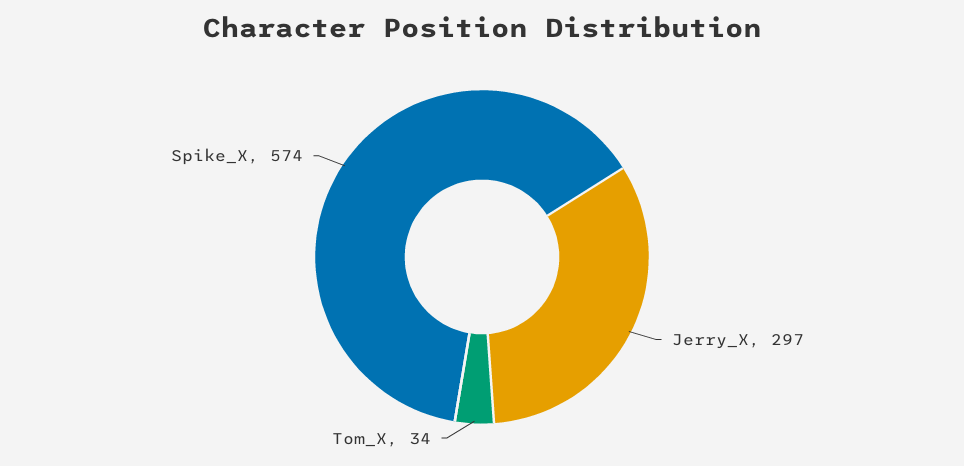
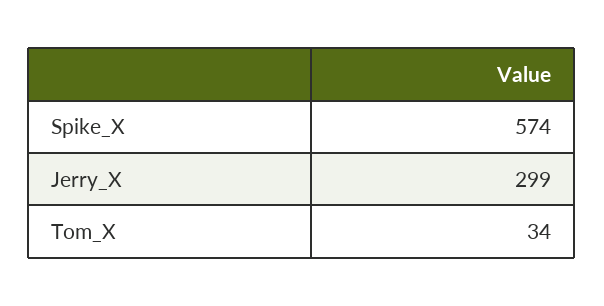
Jerry_X: 297 -> 299

